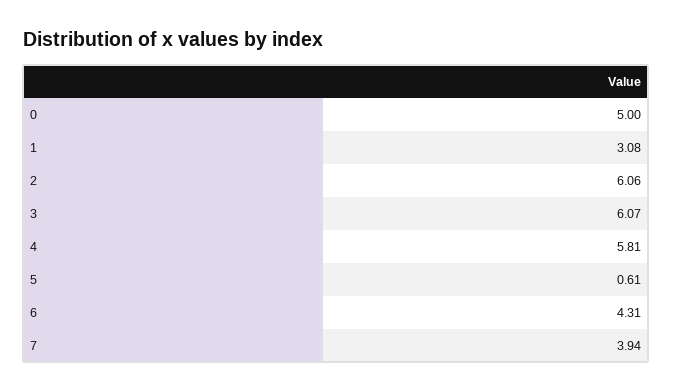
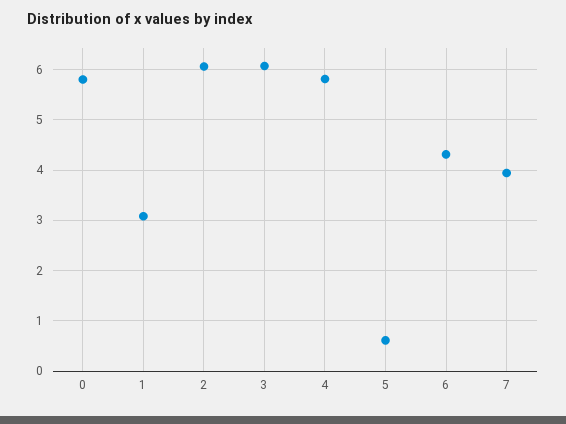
0: 5 -> 5.8

